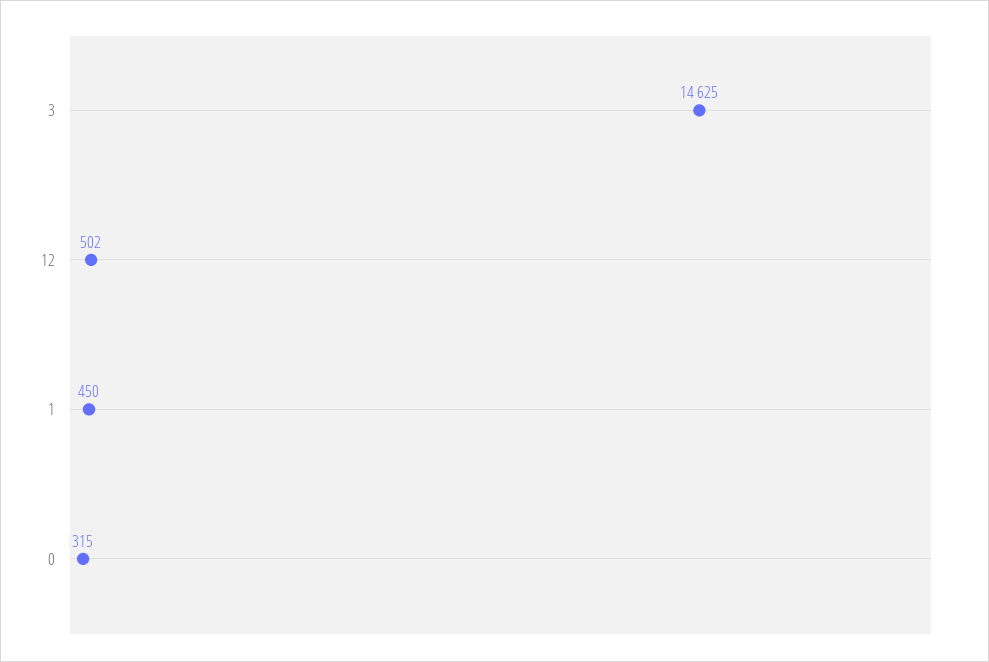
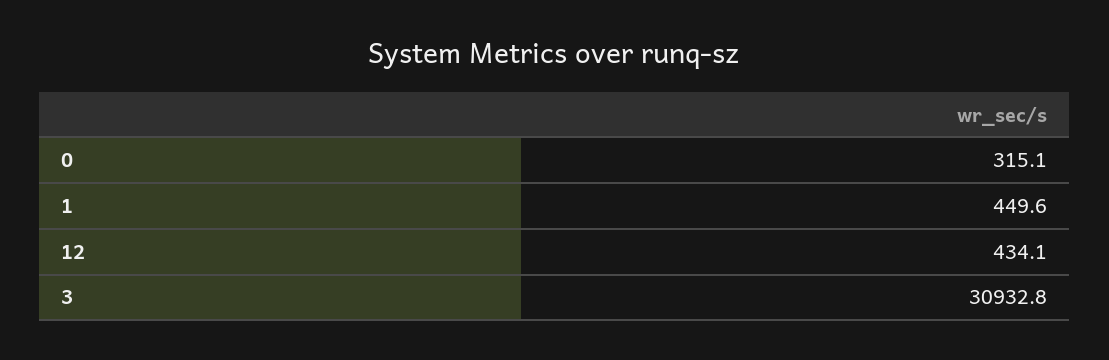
3: 14625 -> 30932.8
12: 502 -> 434.1

